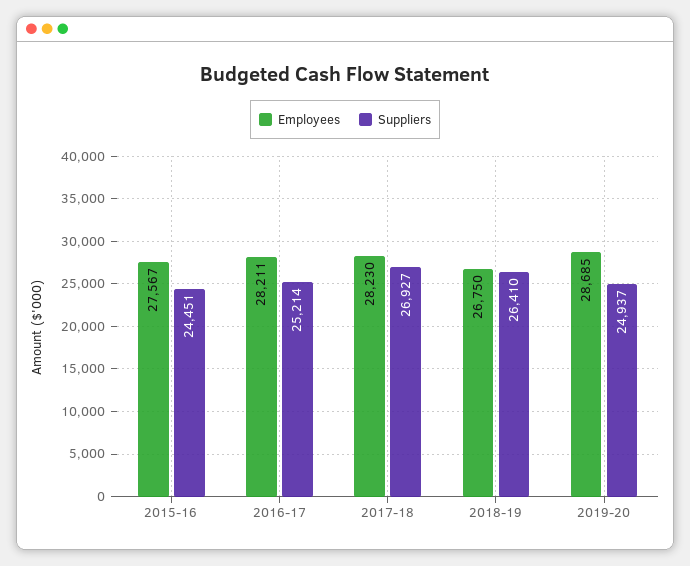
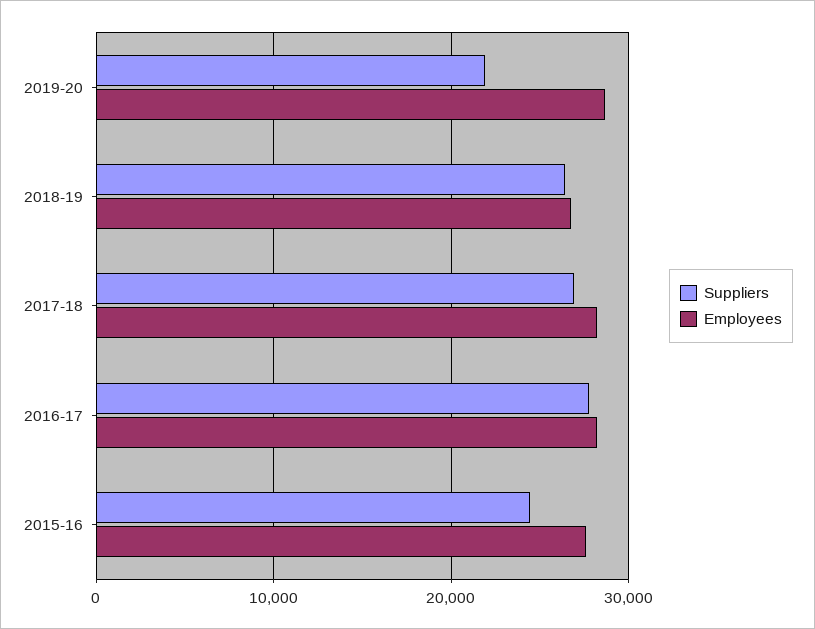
Suppliers, 2016-17: 25214 -> 28000
Suppliers, 2019-20: 24937 -> 22000

